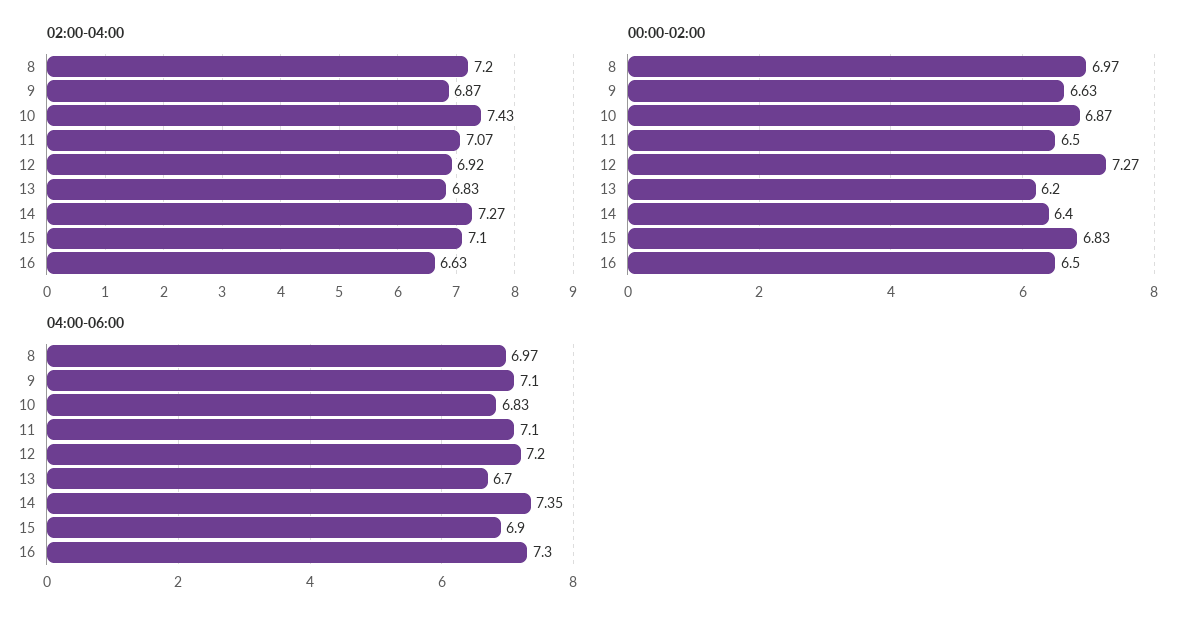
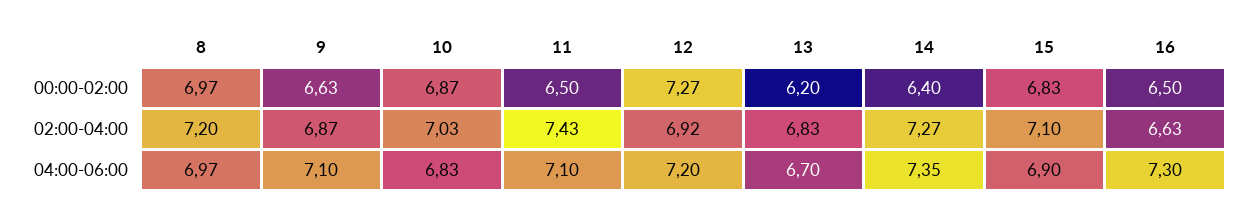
02:00-04:00, 10: 7.43 -> 7.03
02:00-04:00, 11: 7.07 -> 7.43

